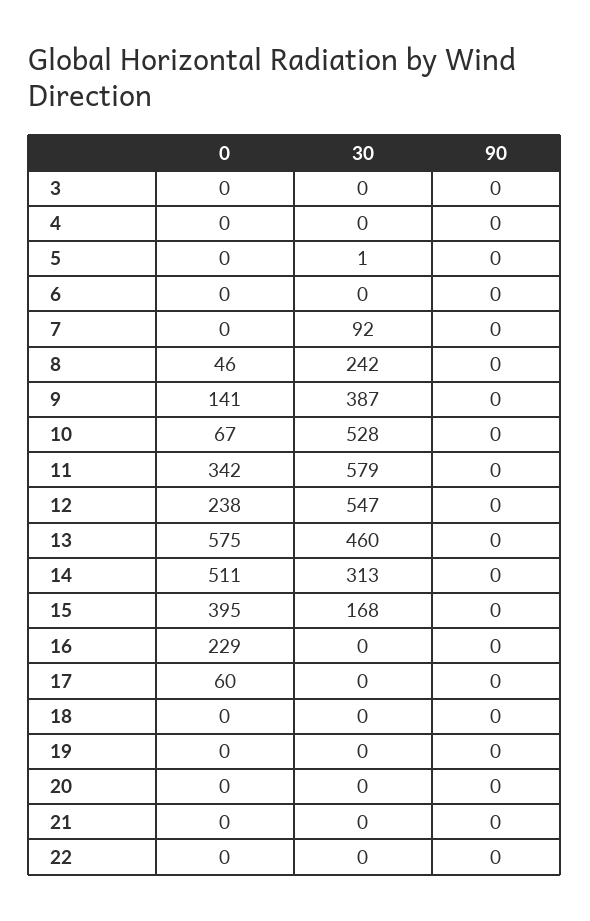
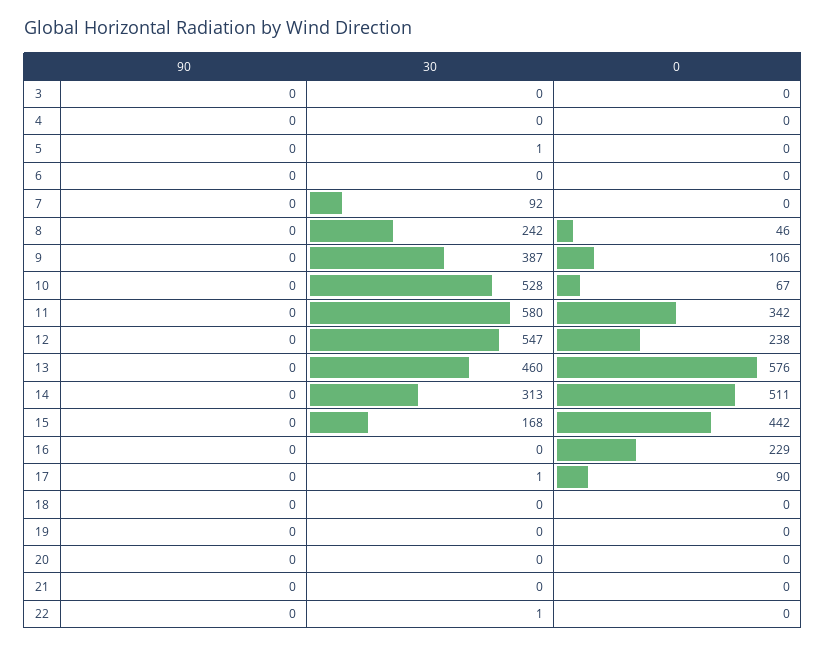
0, 9: 141 -> 106
30, 11: 579 -> 580
0, 13: 575 -> 576
0, 15: 395 -> 442
0, 17: 60 -> 90
30, 17: 0 -> 1
30, 22: 0 -> 1

